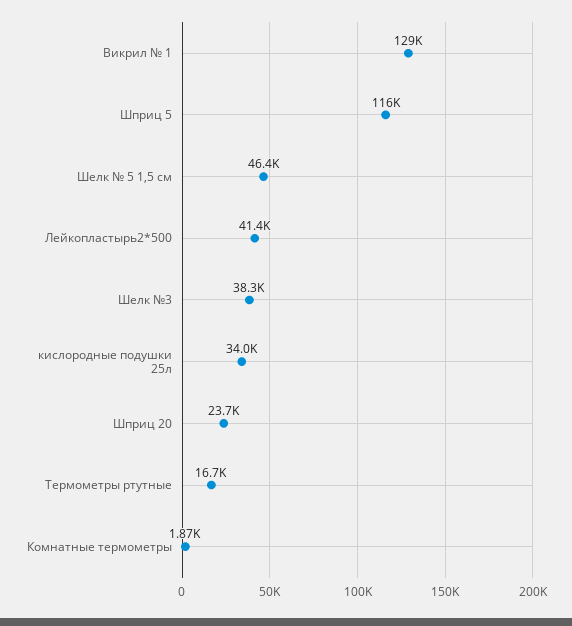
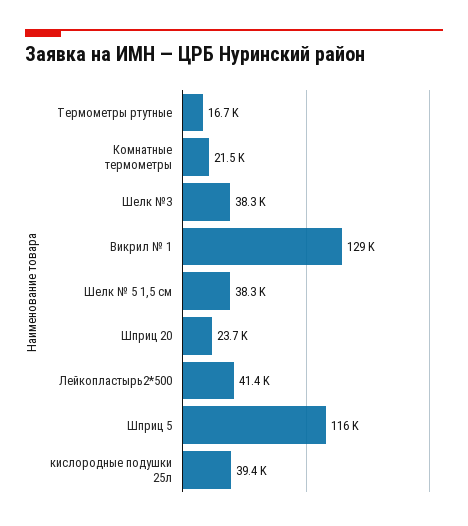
Шелк № 5 1,5 см: 46400 -> 38300
кислородные подушки 25л: 34000 -> 39400
Комнатные термометры: 1870 -> 21500

